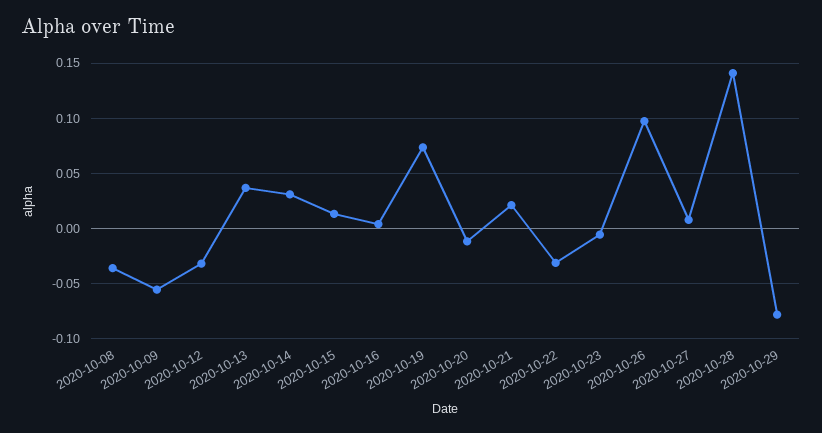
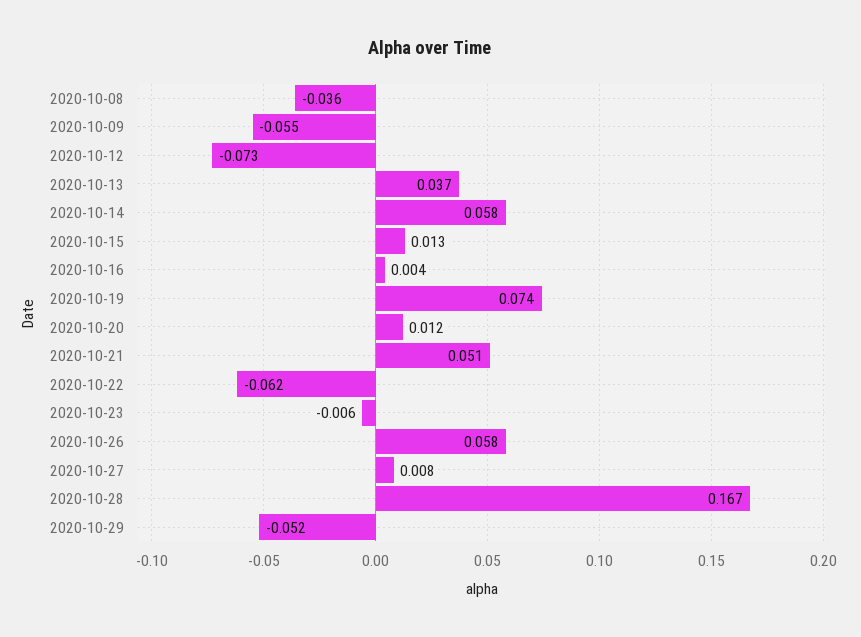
2020-10-12: -0.03 -> -0.073
2020-10-14: 0.03 -> 0.058
2020-10-20: -0.01 -> 0.012
2020-10-21: 0.02 -> 0.051
2020-10-22: -0.03 -> -0.062
2020-10-26: 0.1 -> 0.058
2020-10-28: 0.14 -> 0.167
2020-10-29: -0.08 -> -0.052

